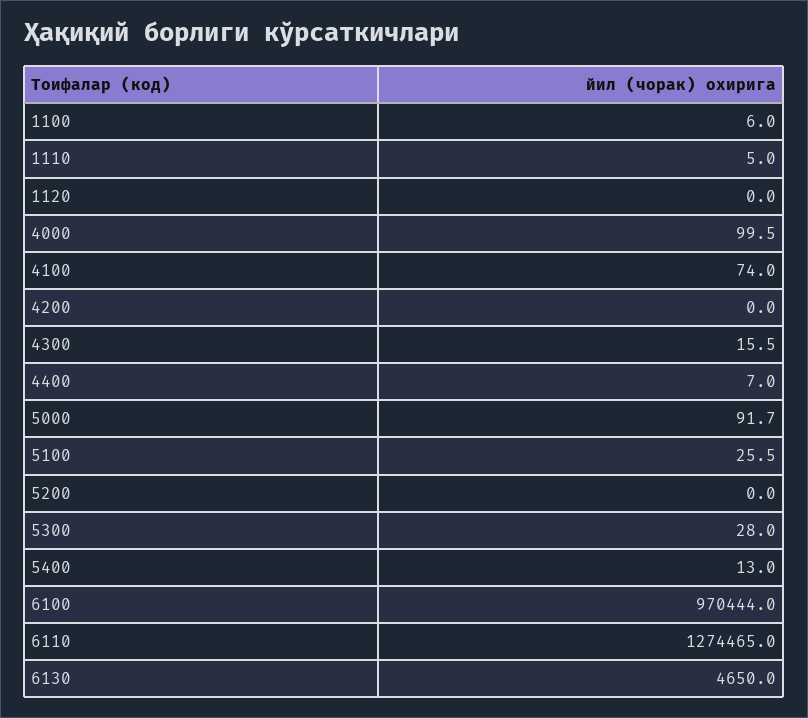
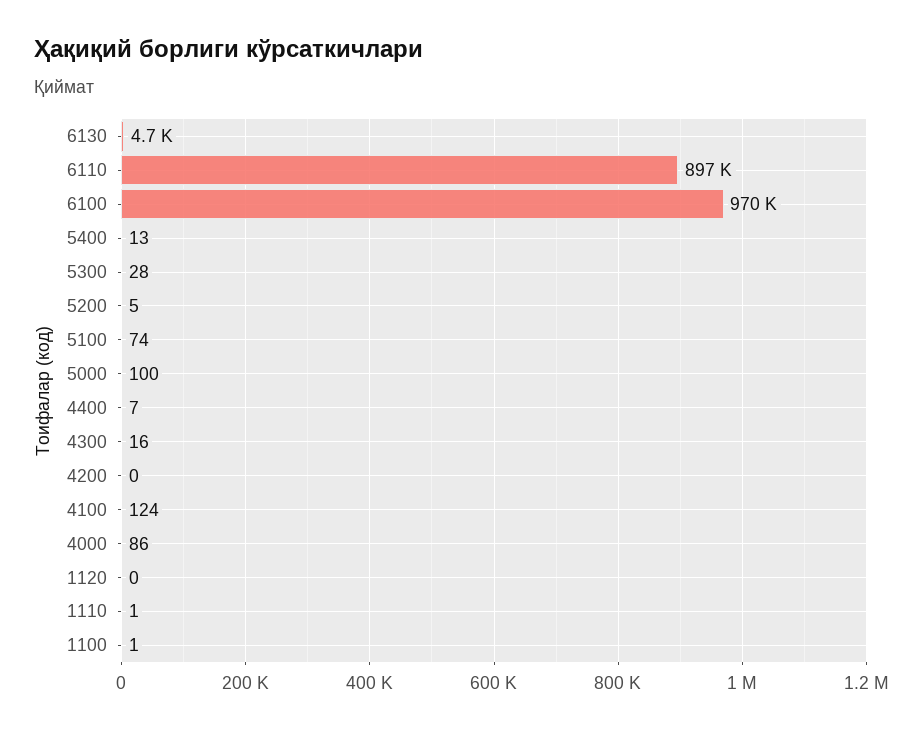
1100: 6 -> 1
1110: 5 -> 1
4000: 99.5 -> 86
4100: 74 -> 124
5000: 91.7 -> 100
5100: 25.5 -> 74
5200: 0 -> 5
6110: 1274465 -> 897000

